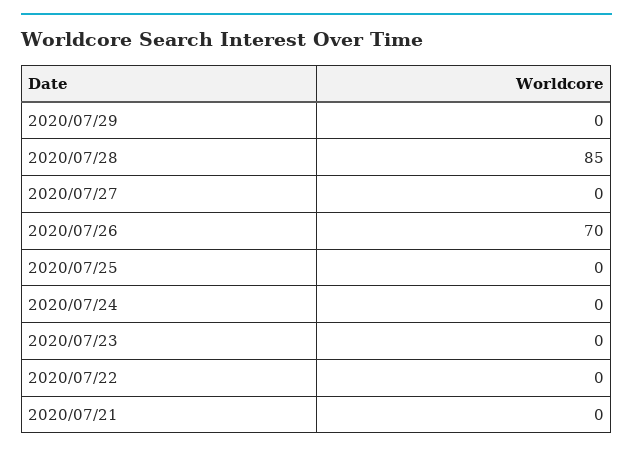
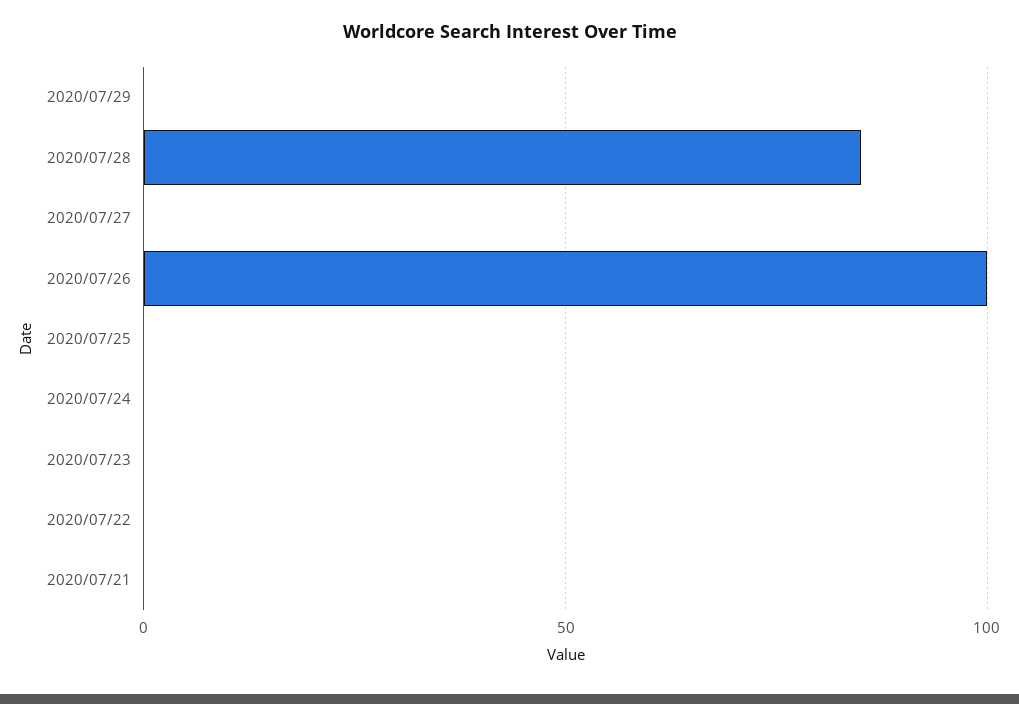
2020/07/26: 70 -> 100

